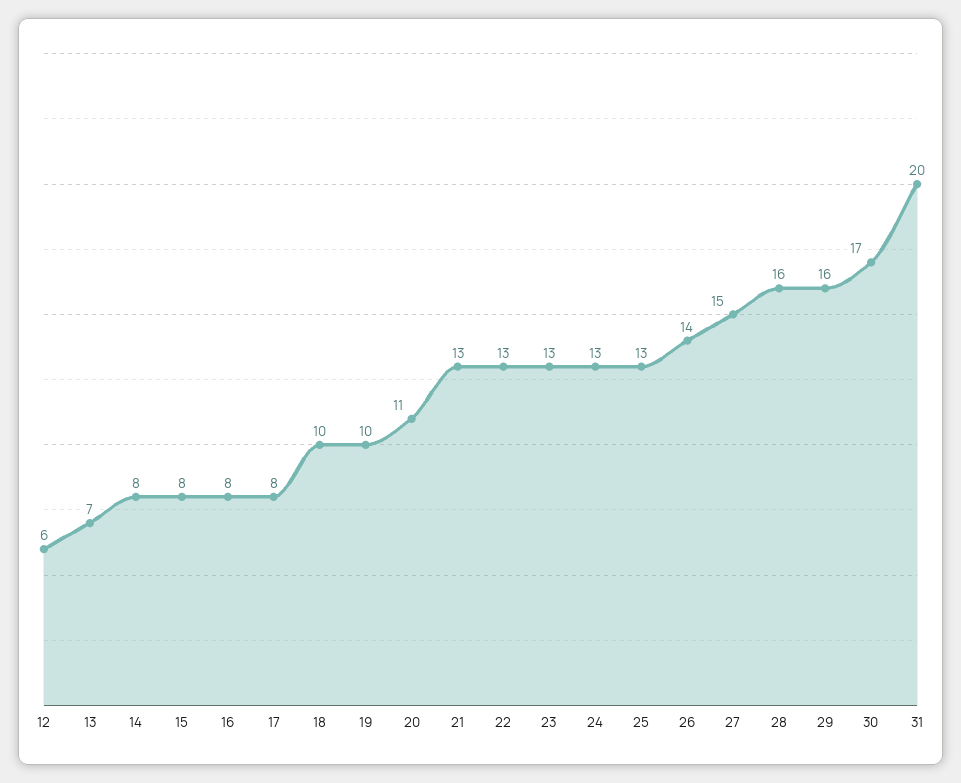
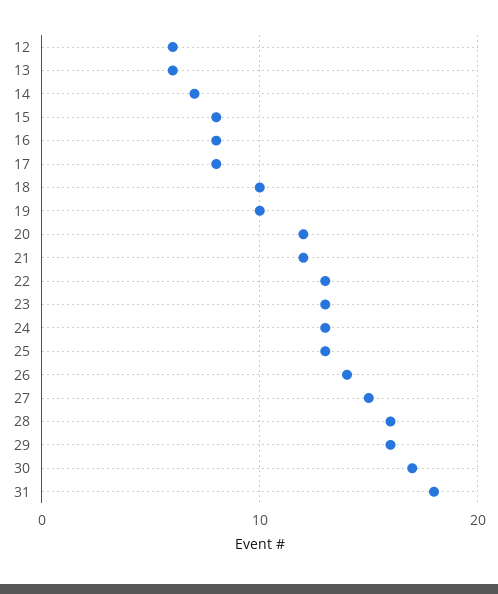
13: 7 -> 6
14: 8 -> 7
20: 11 -> 12
21: 13 -> 12
31: 20 -> 18

